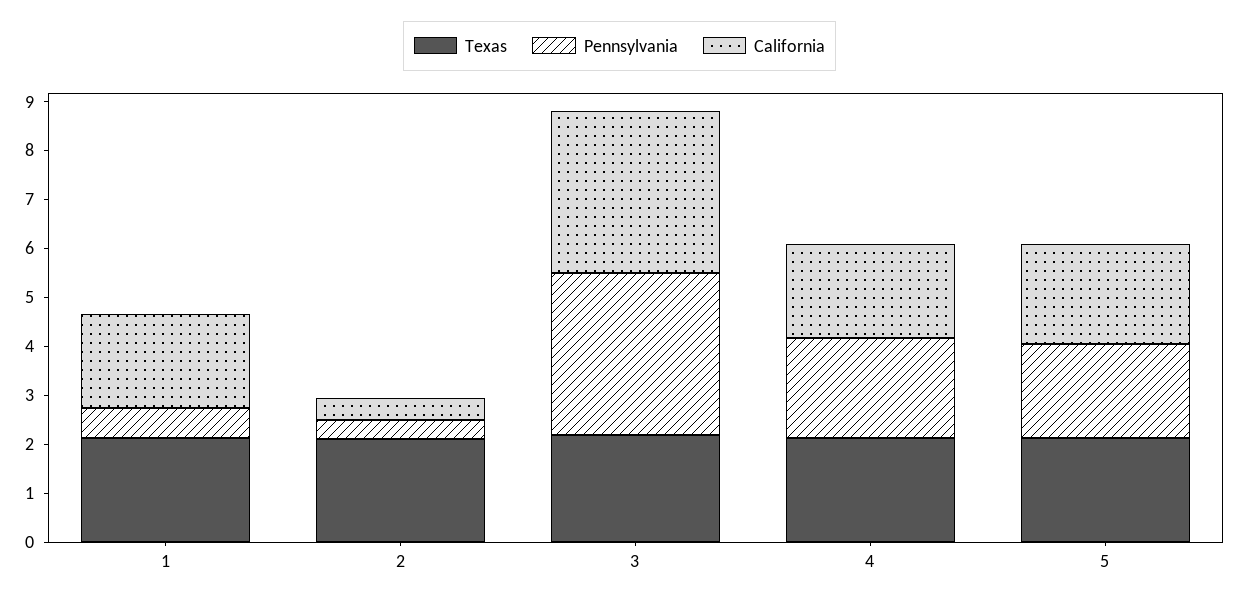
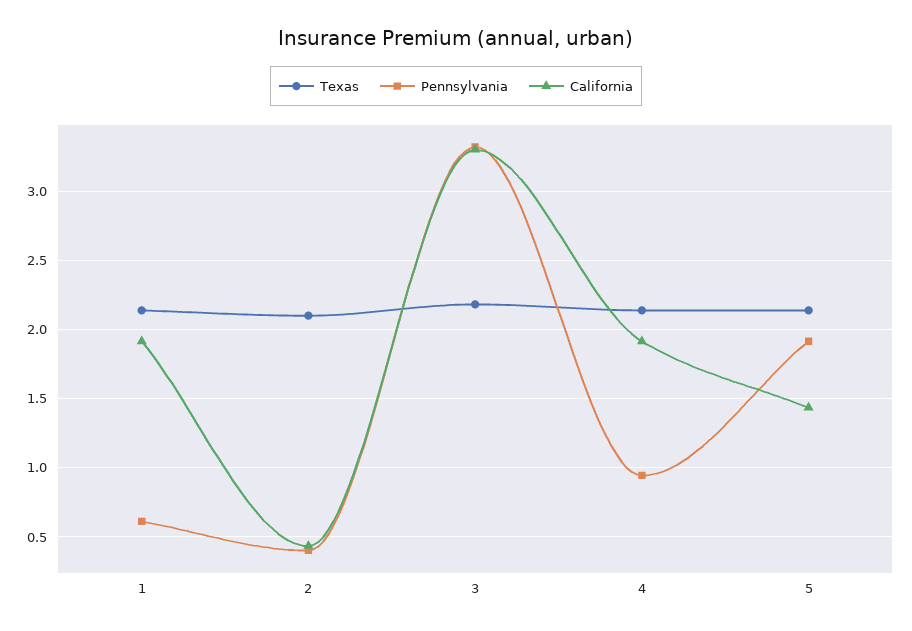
Pennsylvania, 4: 2 -> 0.95
California, 5: 2 -> 1.45

